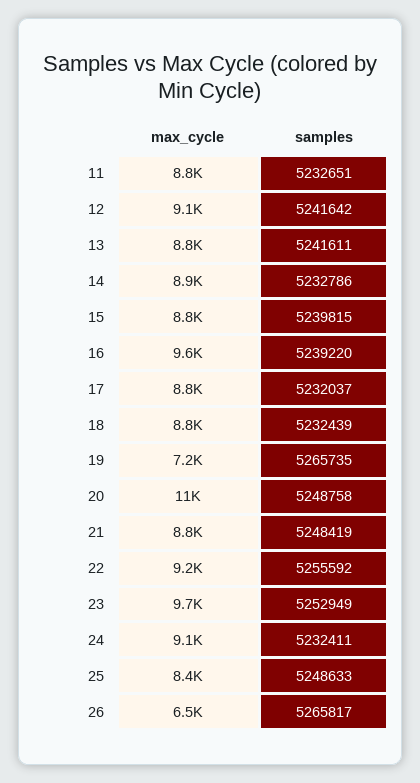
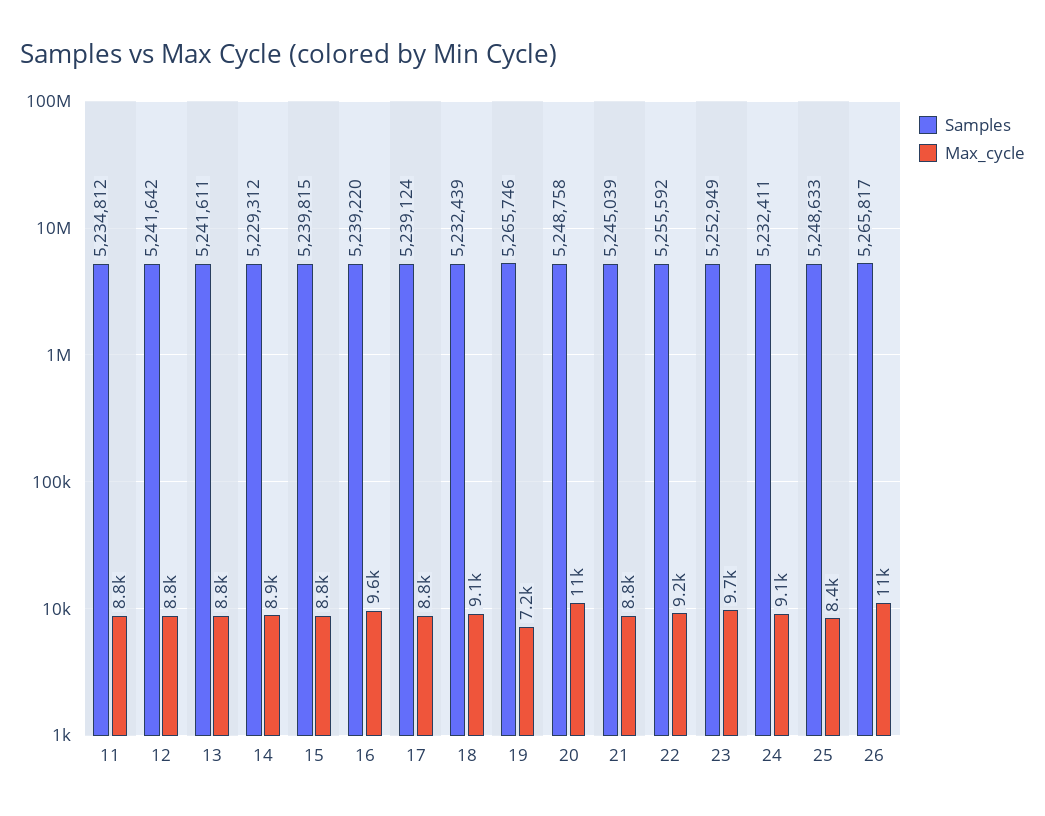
samples, 11: 5232651 -> 5234812
max_cycle, 12: 9100 -> 8800
samples, 14: 5232786 -> 5229312
samples, 17: 5232037 -> 5239124
max_cycle, 18: 8800 -> 9100
samples, 19: 5265735 -> 5265746
samples, 21: 5248419 -> 5245039
max_cycle, 26: 6500 -> 11000

